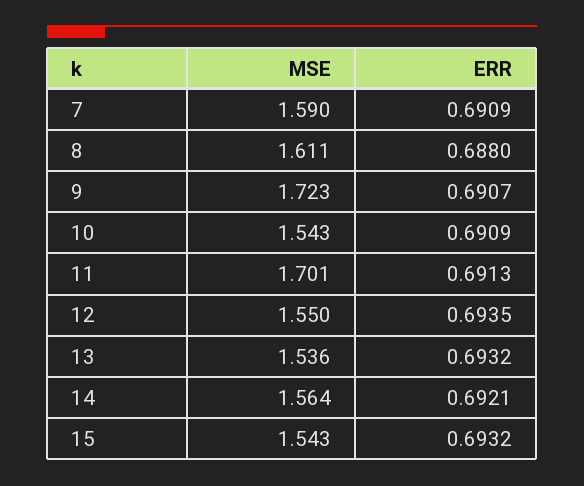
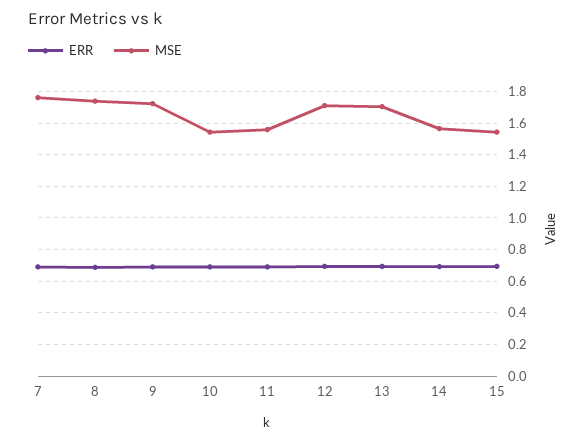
MSE, 7: 1.59 -> 1.75
MSE, 8: 1.611 -> 1.75
MSE, 11: 1.701 -> 1.55
MSE, 12: 1.55 -> 1.7
MSE, 13: 1.536 -> 1.7

